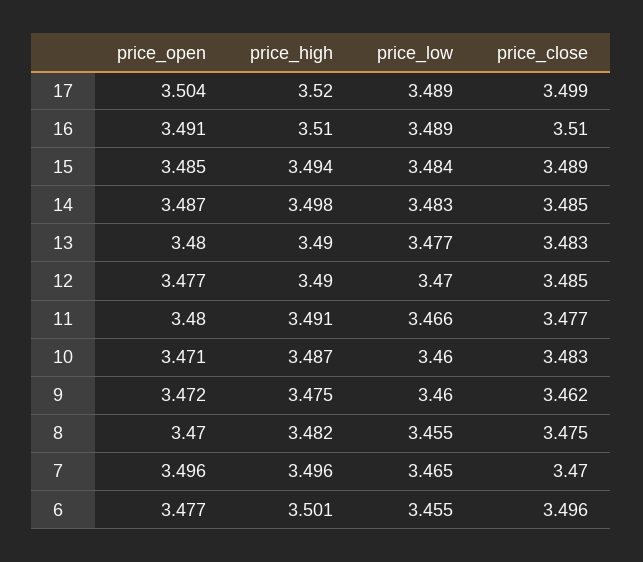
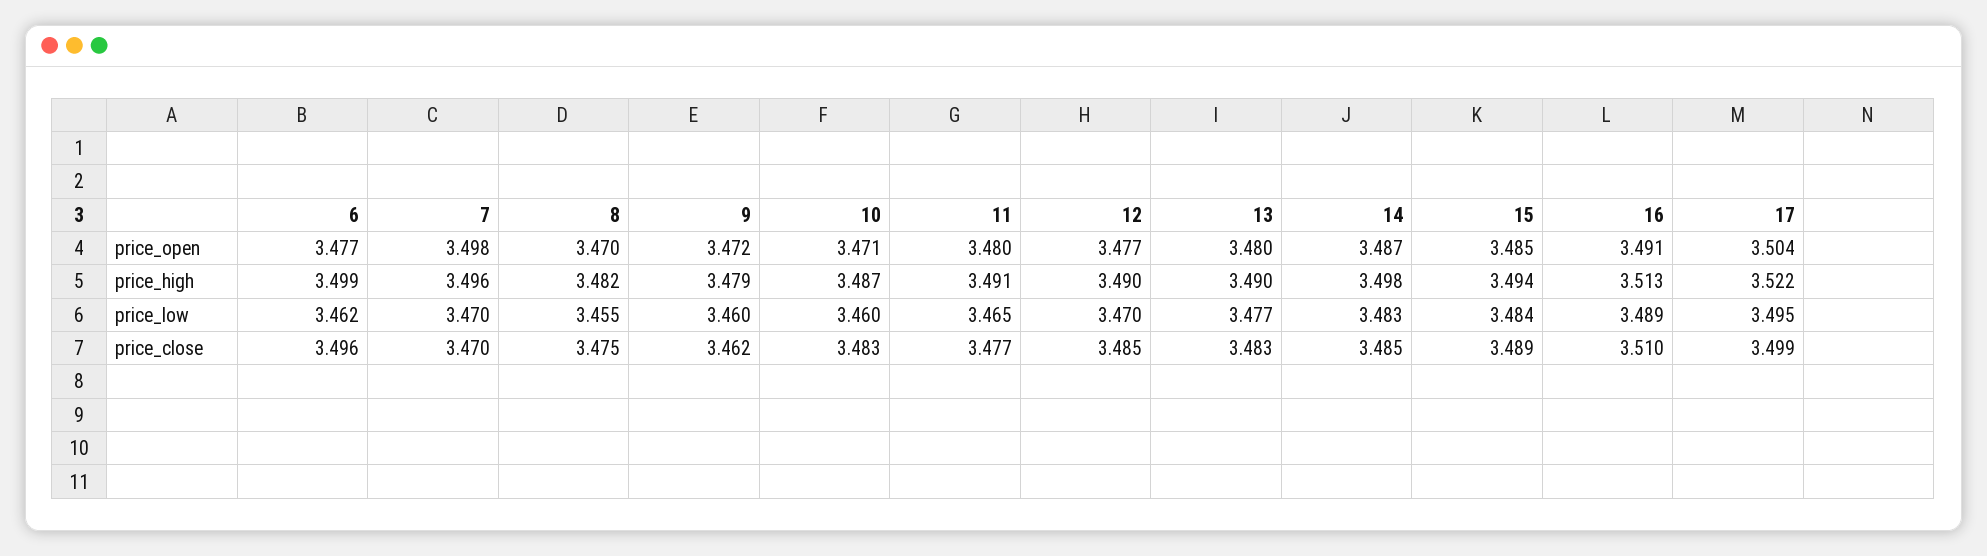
price_high, 17: 3.52 -> 3.522
price_low, 17: 3.489 -> 3.495
price_high, 16: 3.51 -> 3.513
price_low, 11: 3.466 -> 3.465
price_high, 9: 3.475 -> 3.479
price_open, 7: 3.496 -> 3.498
price_low, 7: 3.465 -> 3.47
price_high, 6: 3.501 -> 3.499
price_low, 6: 3.455 -> 3.462

